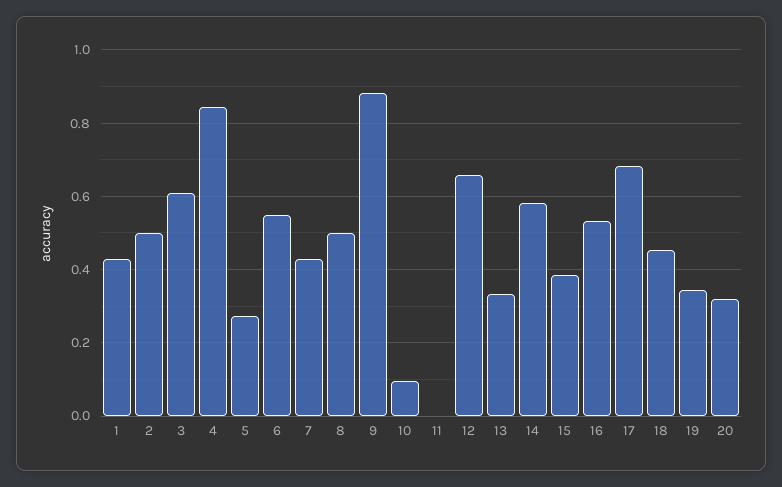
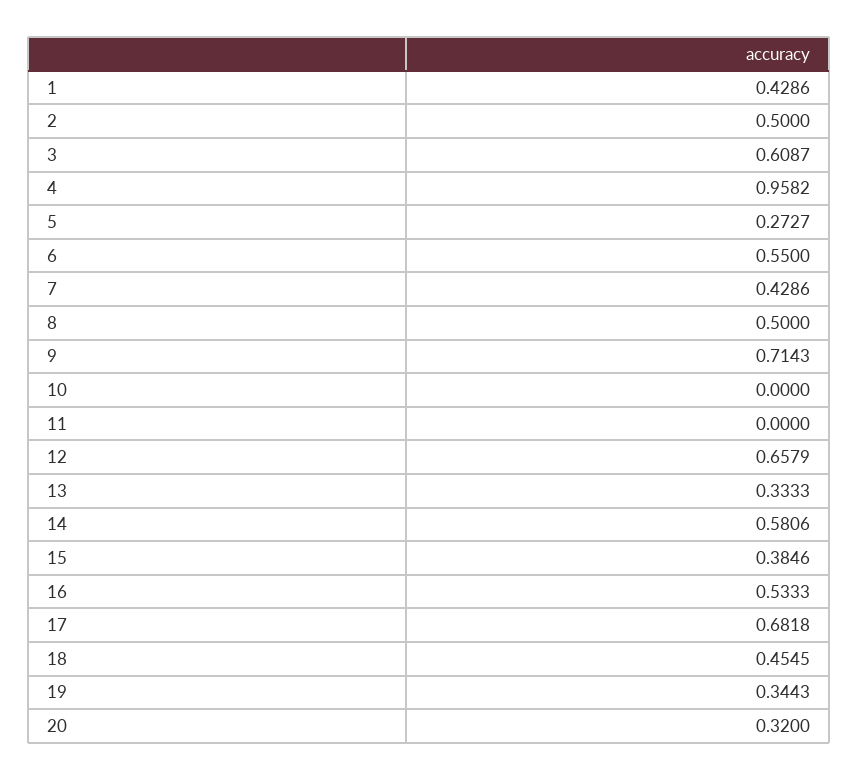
4: 0.84 -> 0.9582
9: 0.88 -> 0.7143
10: 0.1 -> 0

